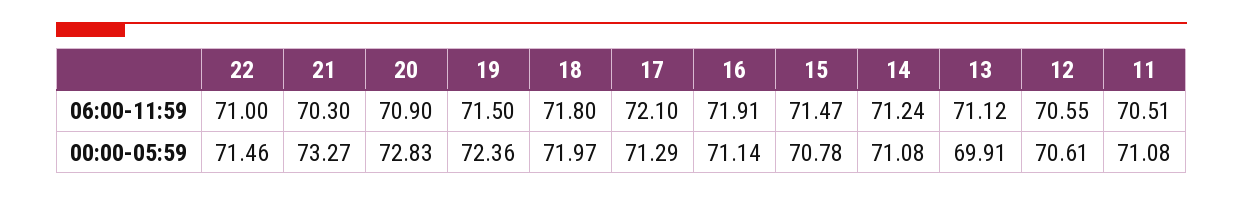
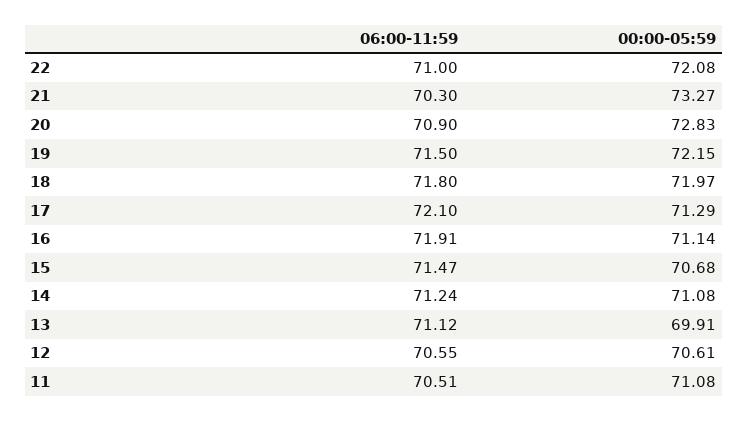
22, 00:00-05:59: 71.46 -> 72.08
19, 00:00-05:59: 72.36 -> 72.15
15, 00:00-05:59: 70.78 -> 70.68

